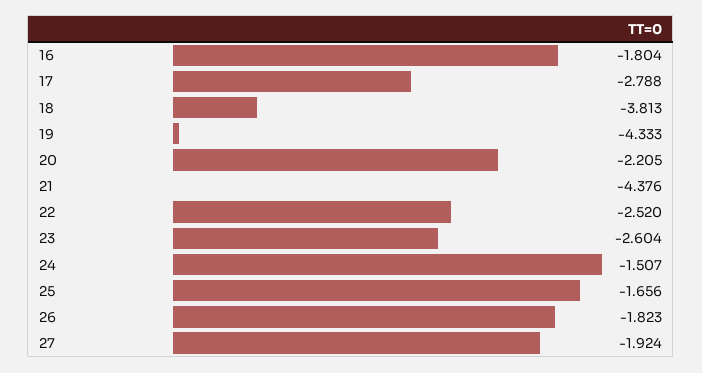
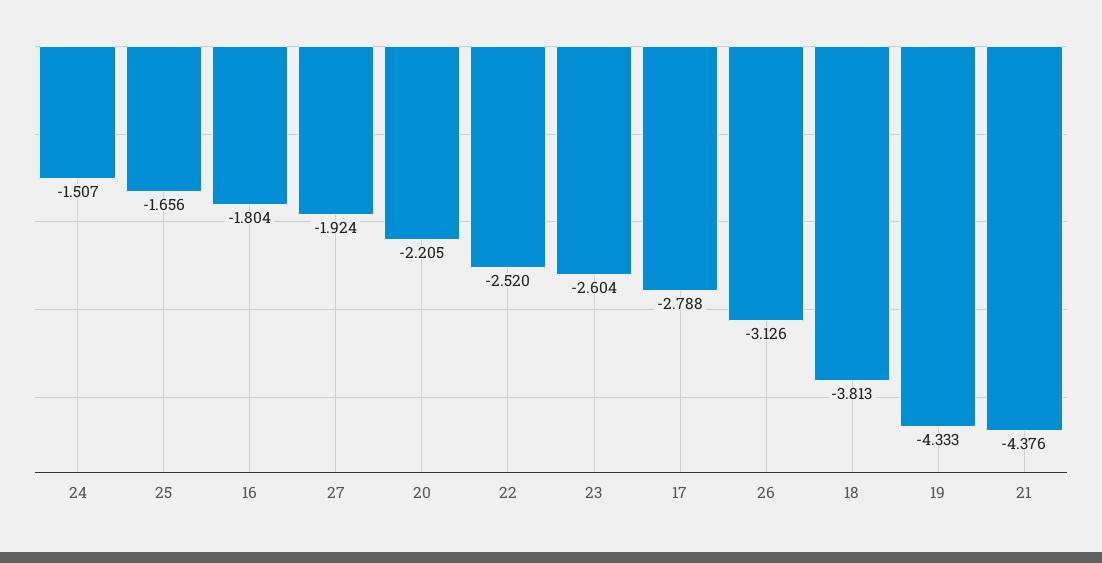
26: -1.823 -> -3.126

